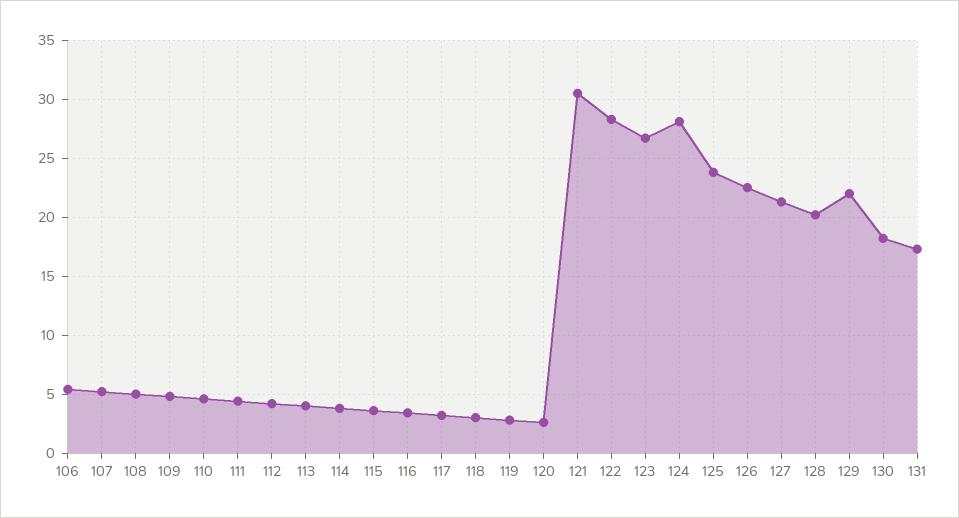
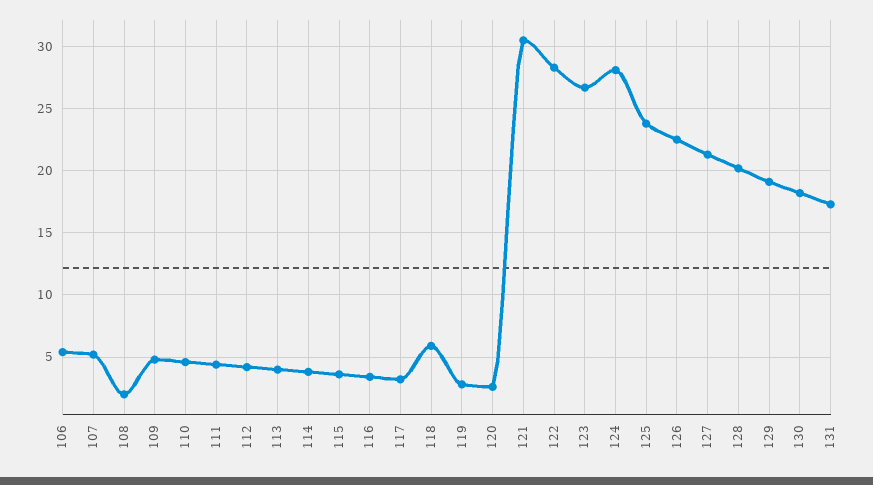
108: 5 -> 2
118: 3 -> 6
129: 22 -> 19

